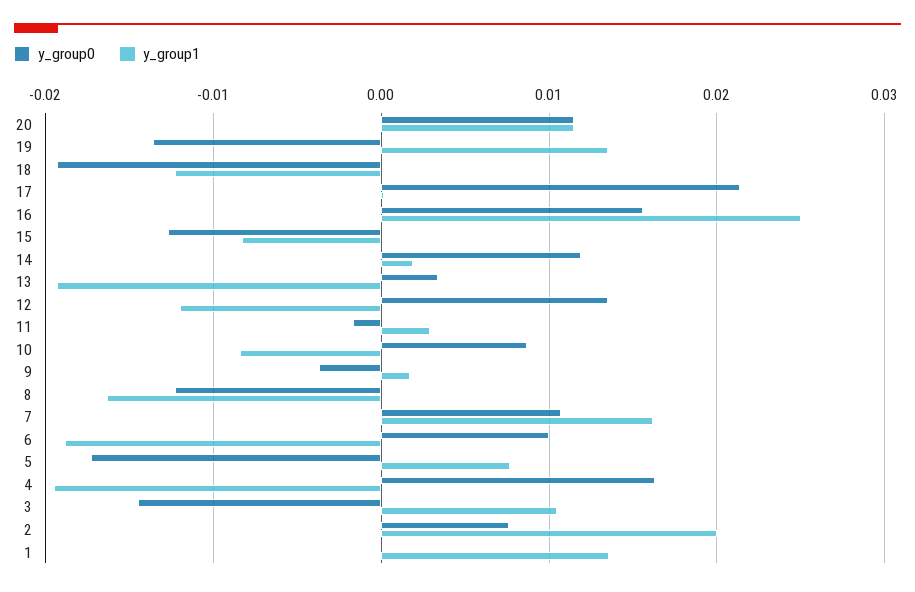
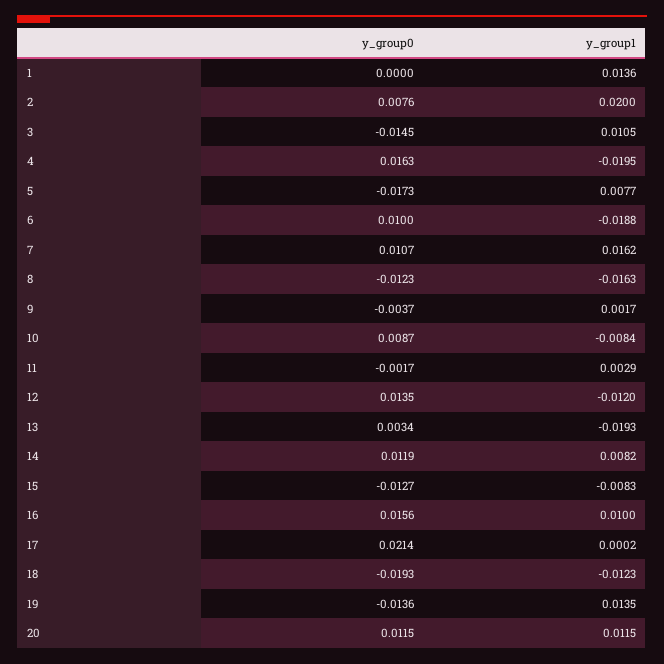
y_group1, 16: 0.025 -> 0.01
y_group1, 14: 0.002 -> 0.0082

